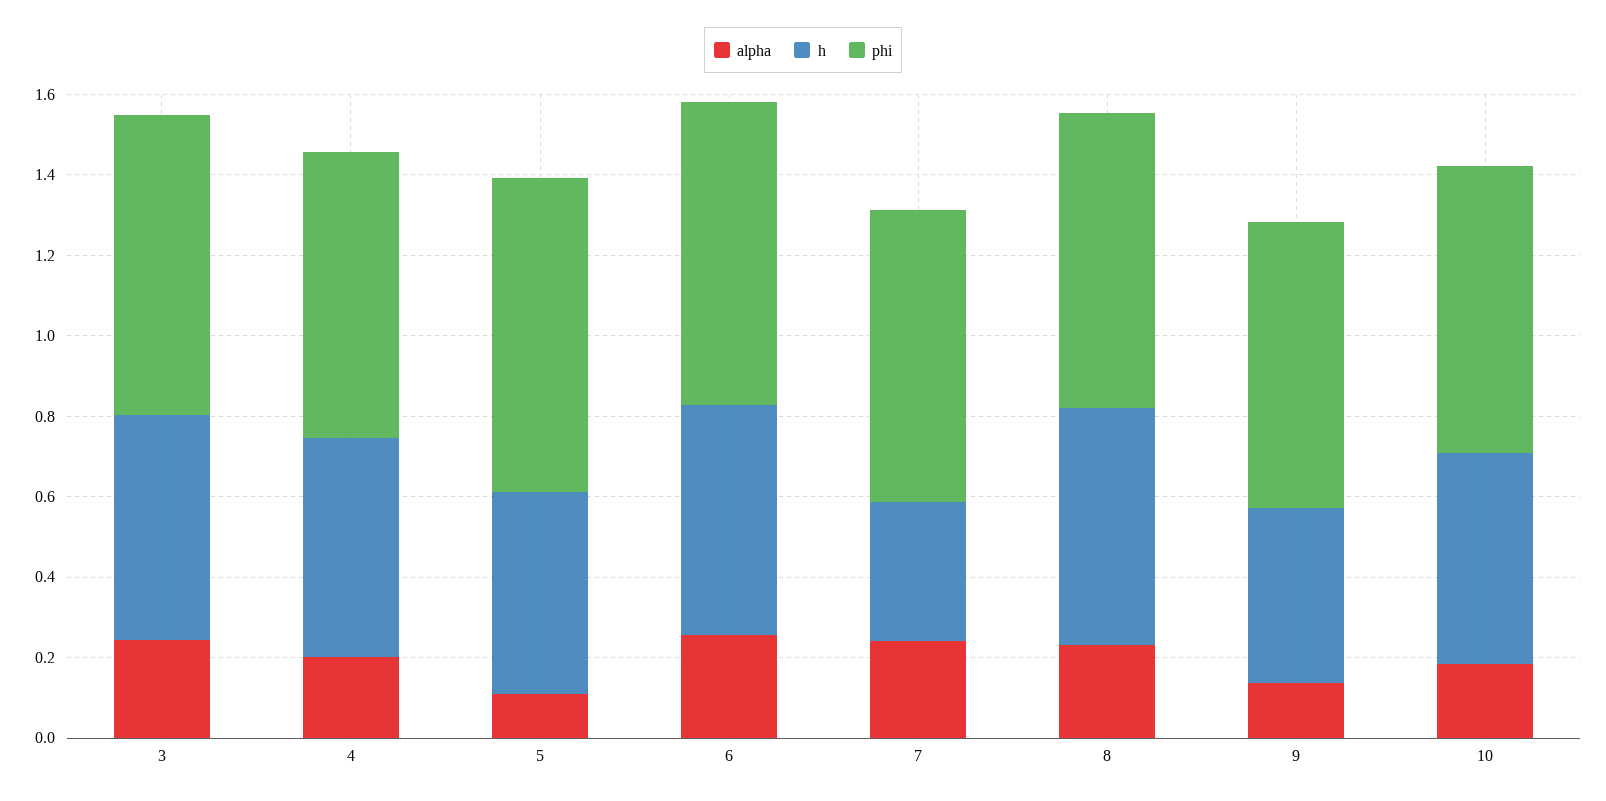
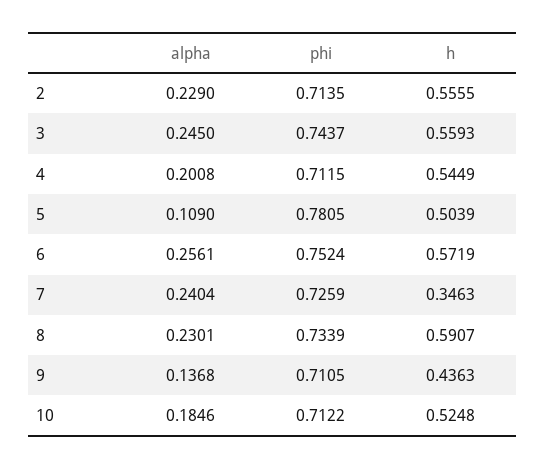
alpha, 2: none -> 0.229
phi, 2: none -> 0.7135
h, 2: none -> 0.5555

